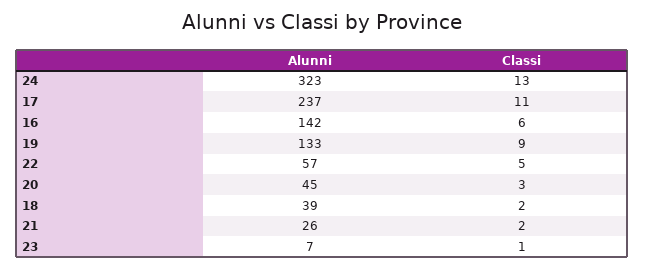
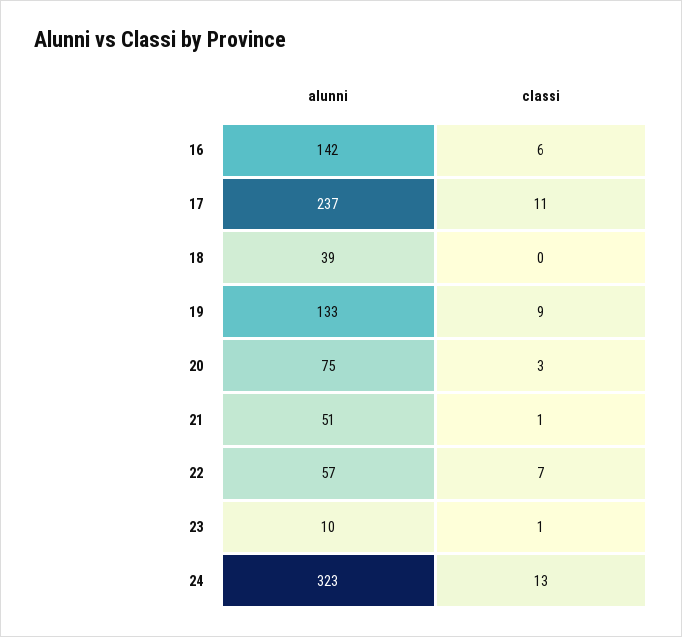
Classi, 22: 5 -> 7
Alunni, 20: 45 -> 75
Classi, 18: 2 -> 0
Alunni, 21: 26 -> 51
Classi, 21: 2 -> 1
Alunni, 23: 7 -> 10

